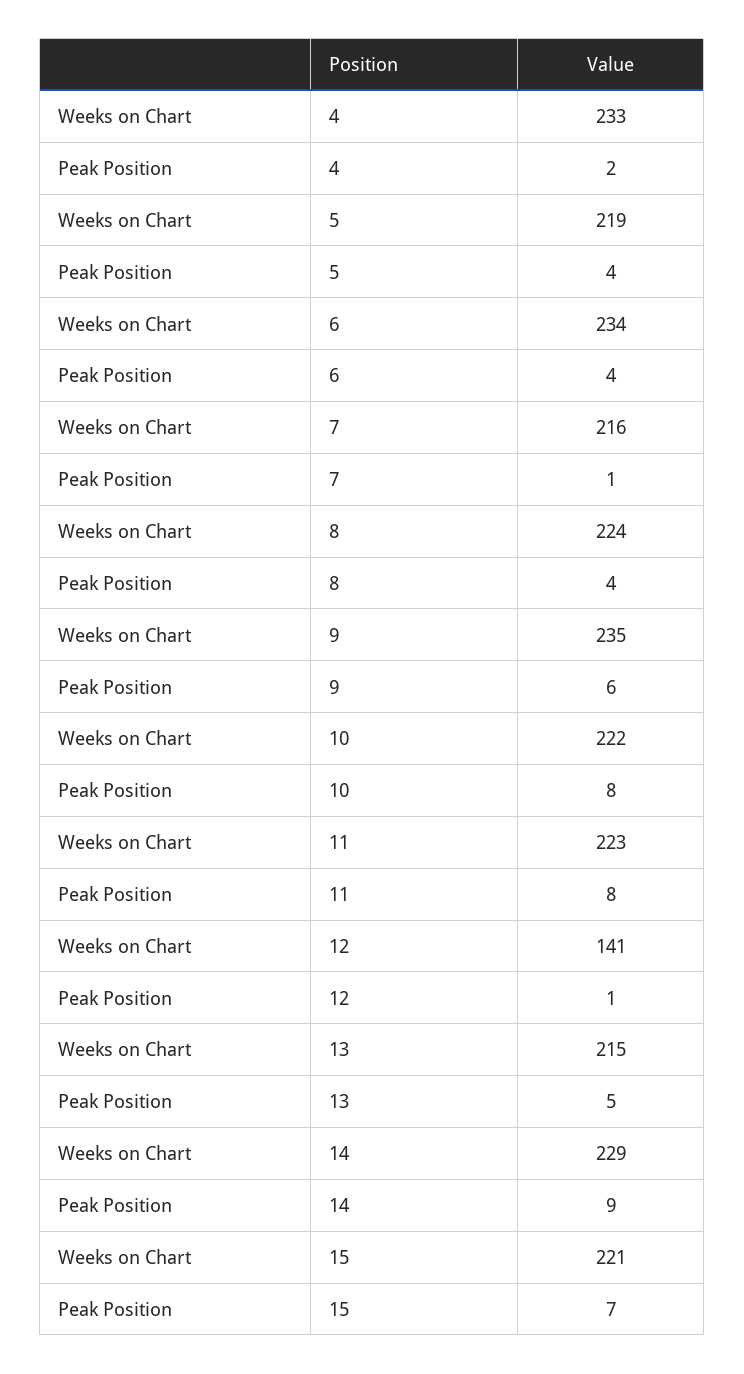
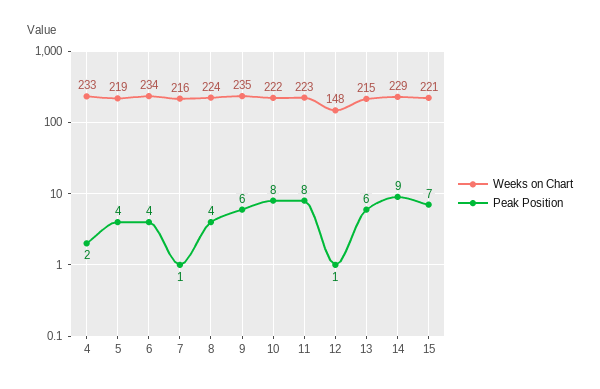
Weeks on Chart, 12: 141 -> 148
Peak Position, 13: 5 -> 6

